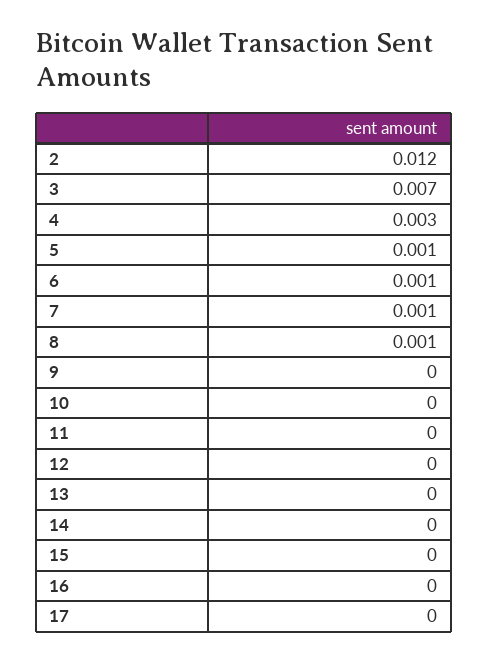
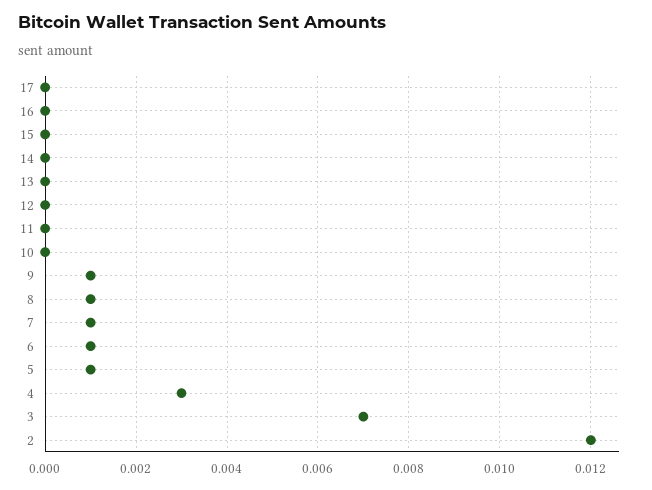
9: 0 -> 0.001

